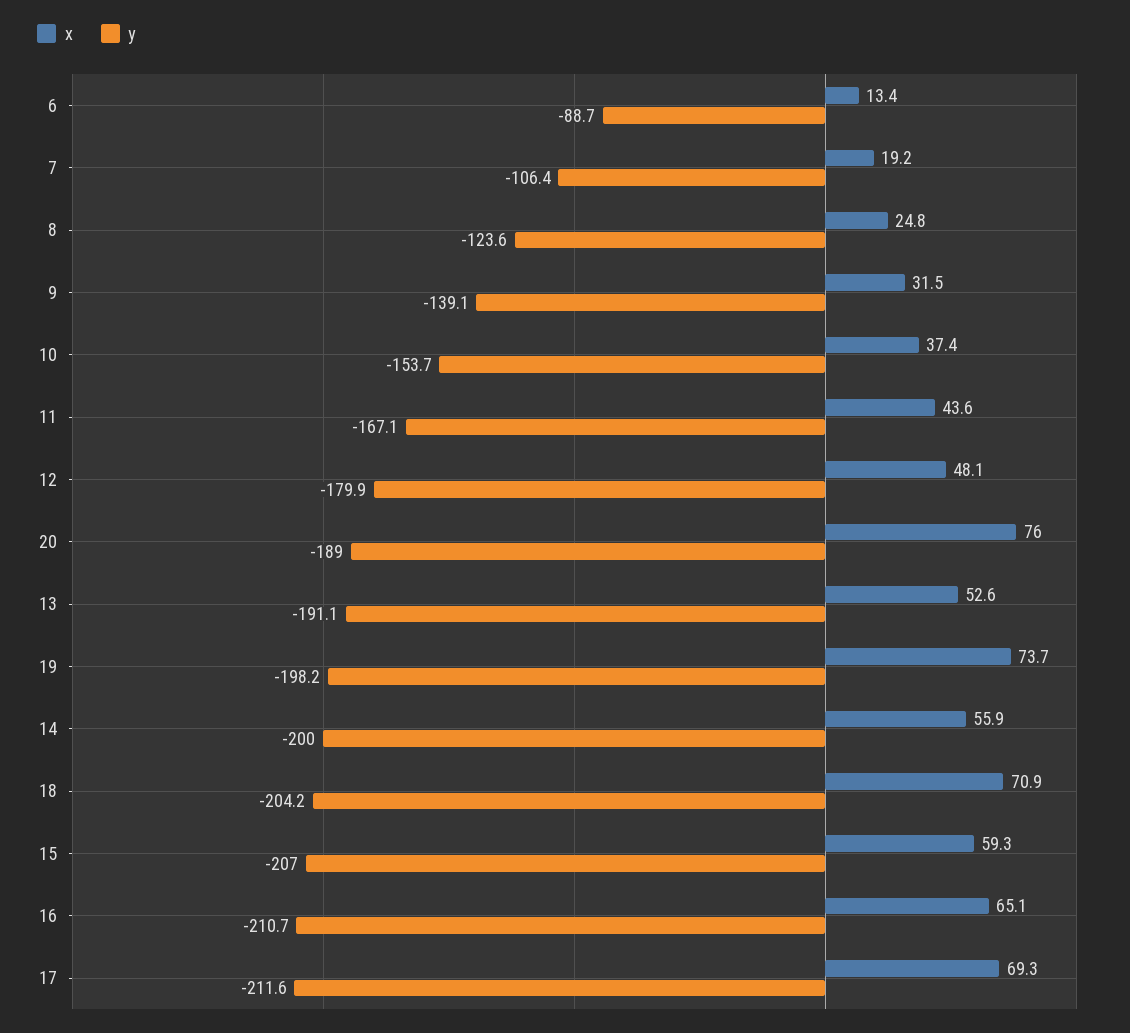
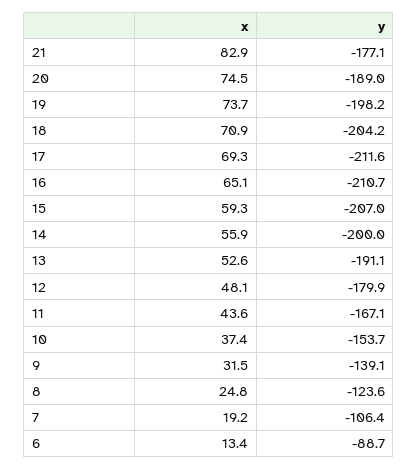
x, 20: 76 -> 74.5
x, 21: none -> 82.9
y, 21: none -> -177.1

